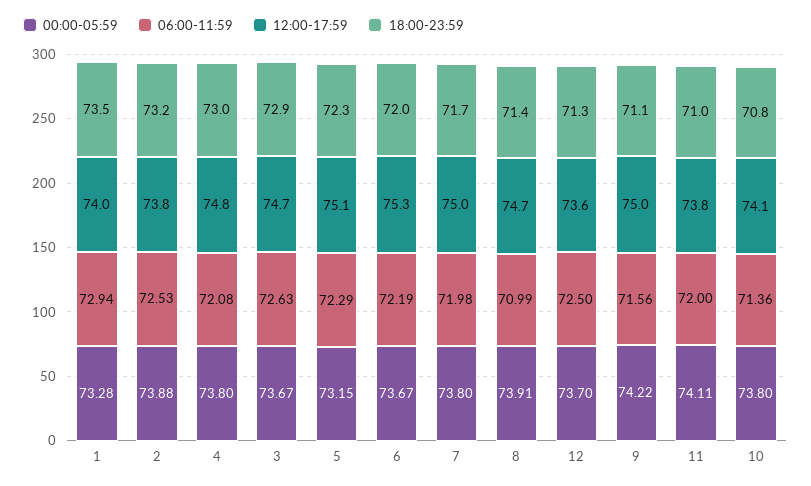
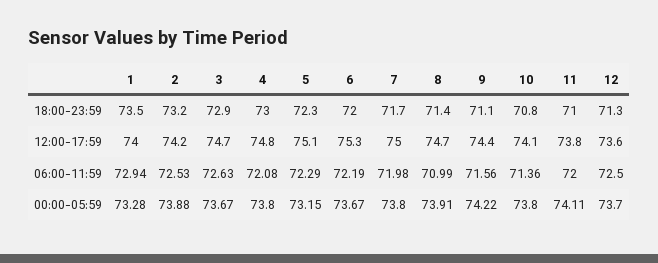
12:00-17:59, 2: 73.8 -> 74.2
12:00-17:59, 9: 75 -> 74.4

